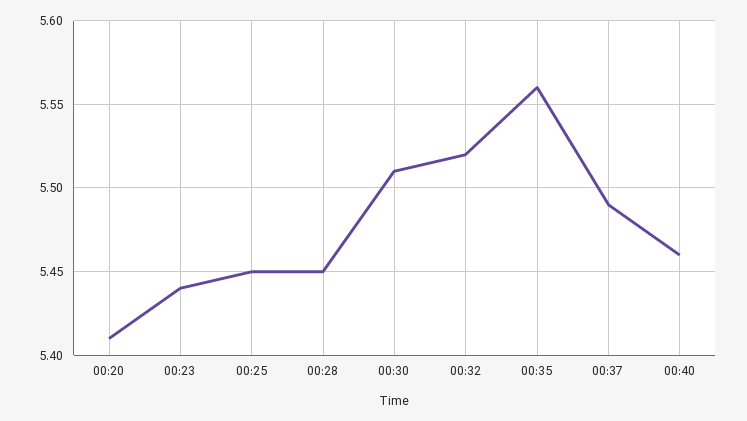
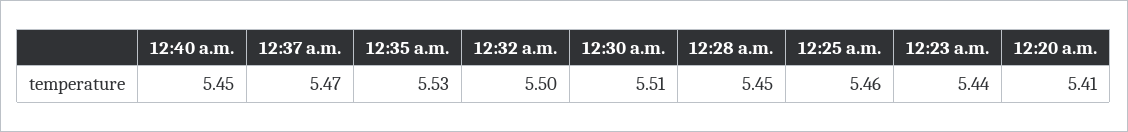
00:25: 5.45 -> 5.46
00:32: 5.52 -> 5.5
00:35: 5.56 -> 5.53
00:37: 5.49 -> 5.47
00:40: 5.46 -> 5.45

